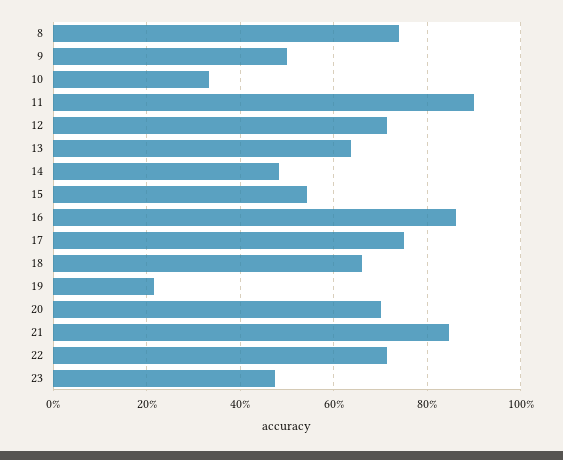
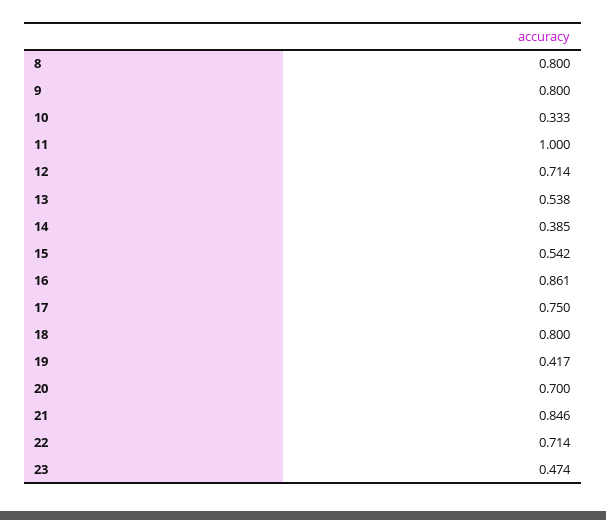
8: 0.74 -> 0.8
9: 0.5 -> 0.8
11: 0.9 -> 1
13: 0.64 -> 0.538
14: 0.48 -> 0.385
18: 0.66 -> 0.8
19: 0.22 -> 0.417

